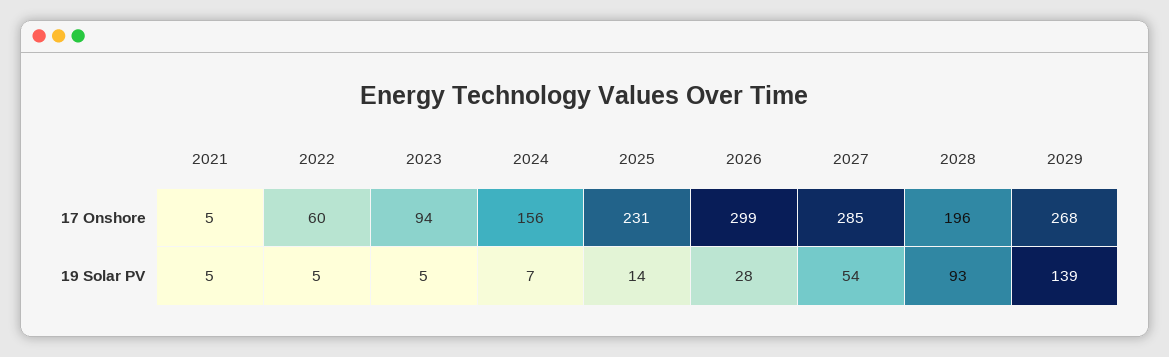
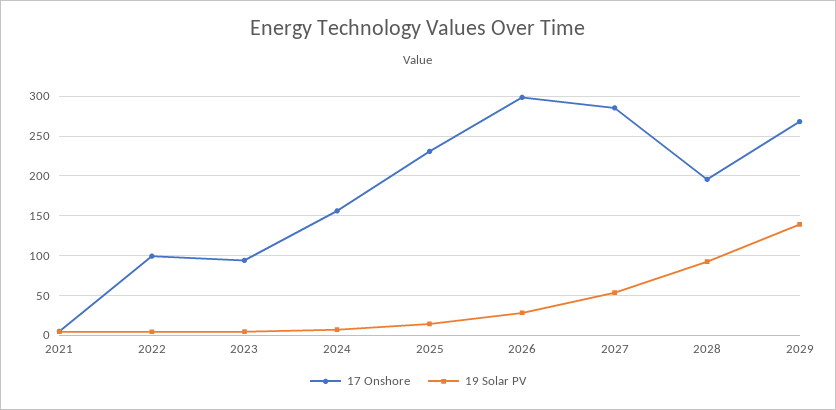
17 Onshore, 2022: 60 -> 100

